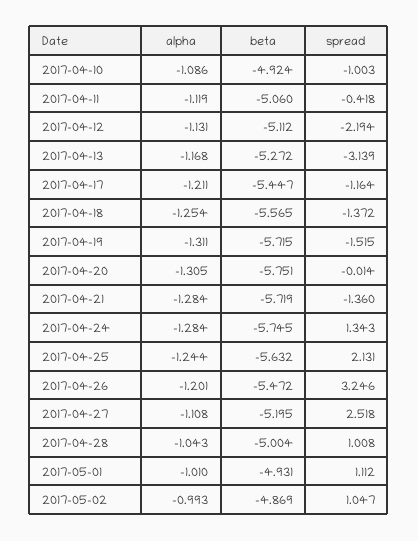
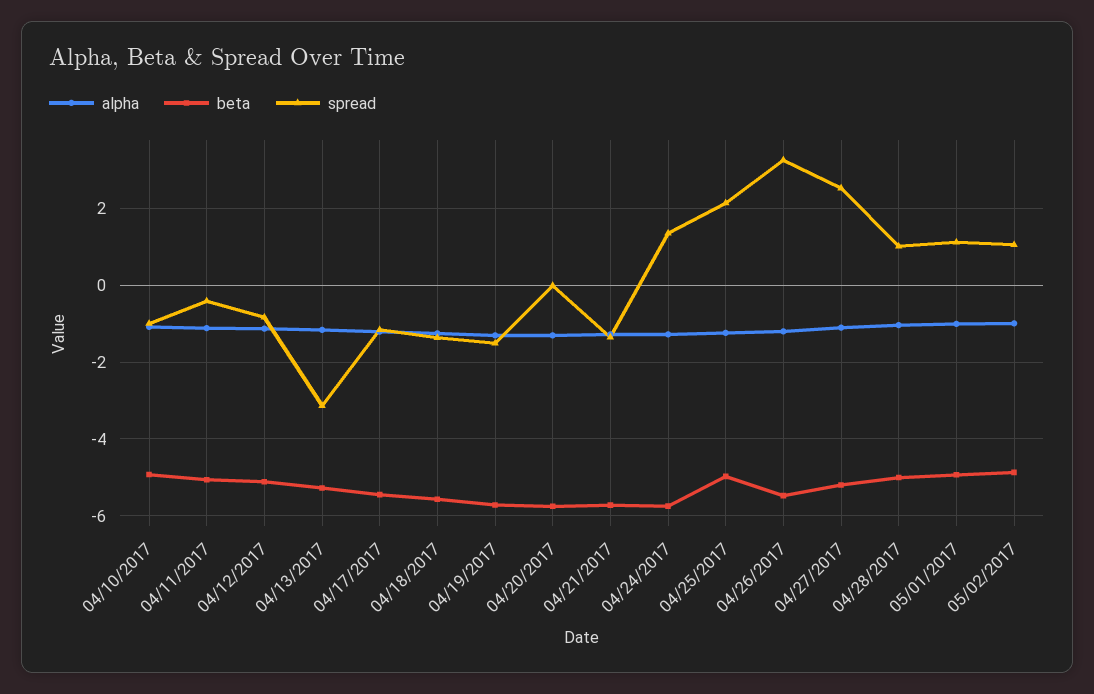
spread, 2017-04-12: -2.194 -> -0.8
beta, 2017-04-25: -5.632 -> -5

